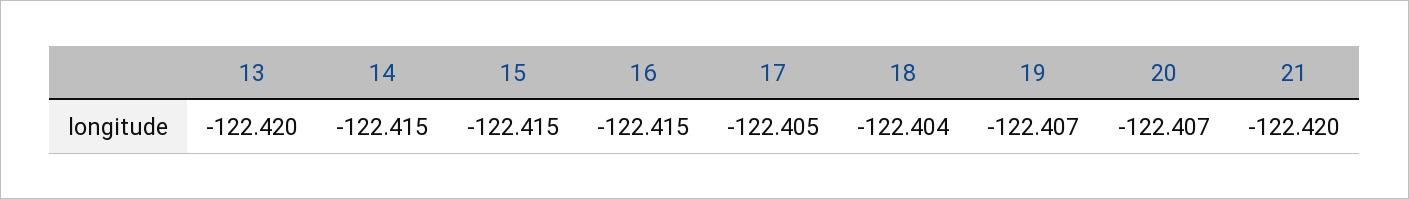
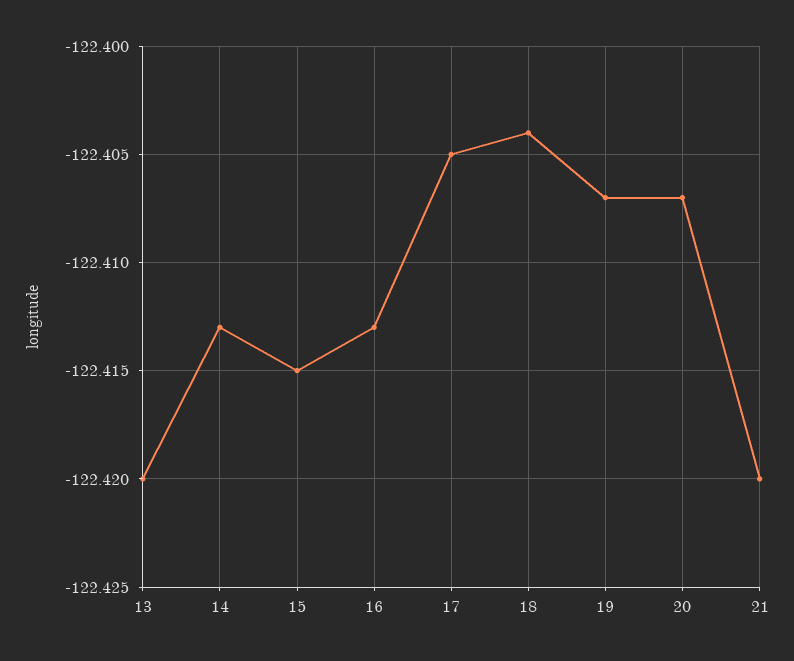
14: -122.415 -> -122.413
16: -122.415 -> -122.413

